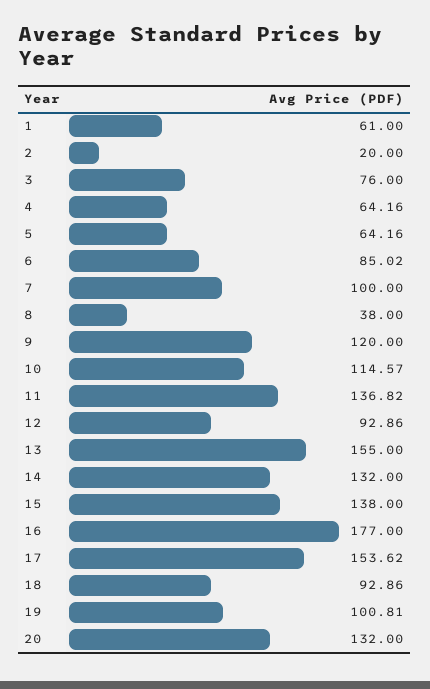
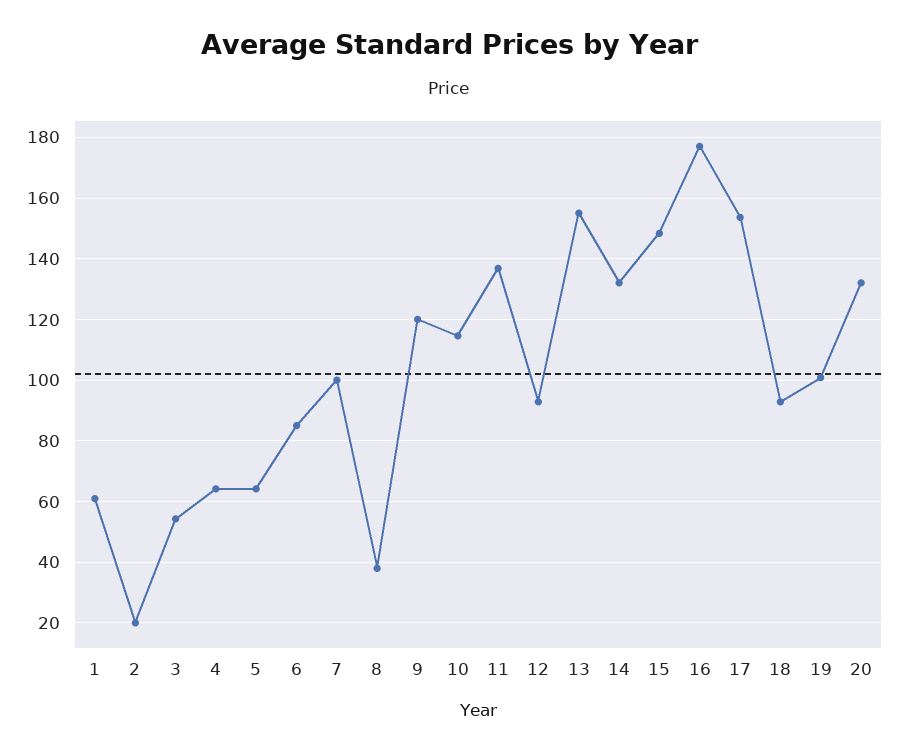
3: 76 -> 54
15: 138 -> 148

